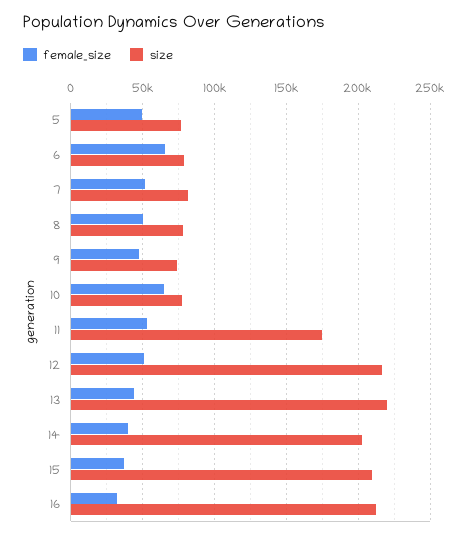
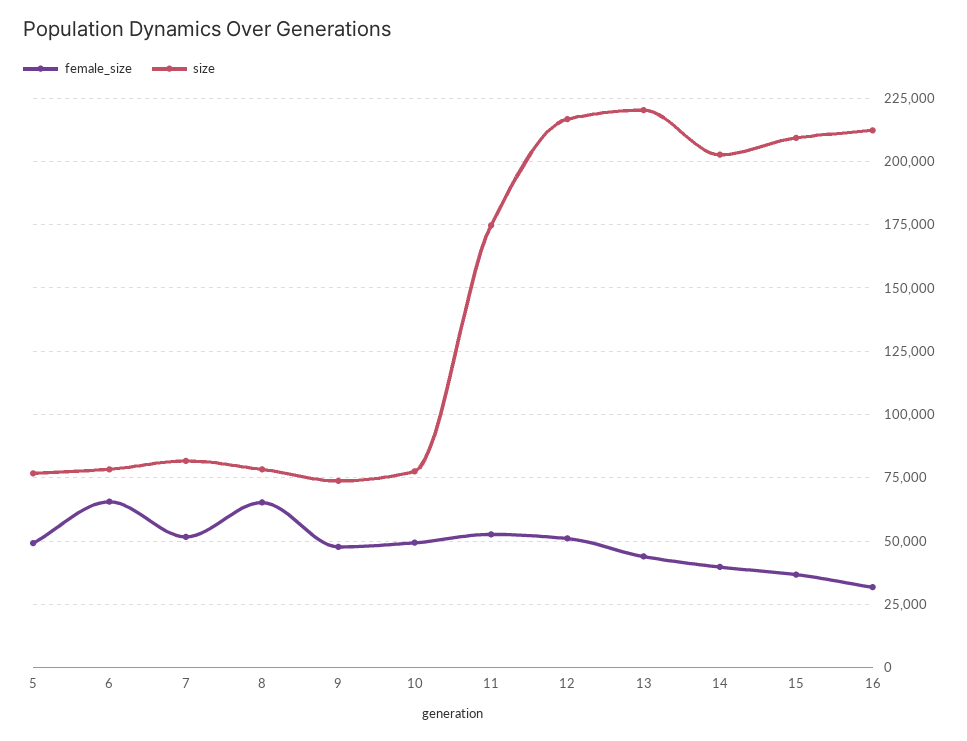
female_size, 8: 50000 -> 65000
female_size, 10: 65000 -> 50000

